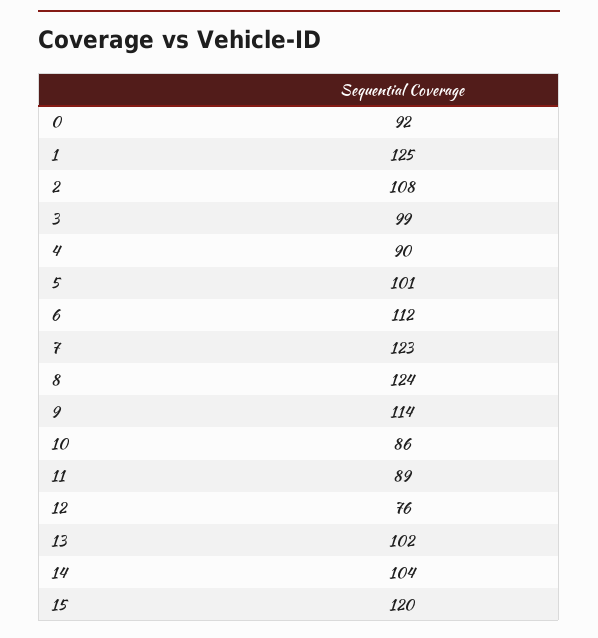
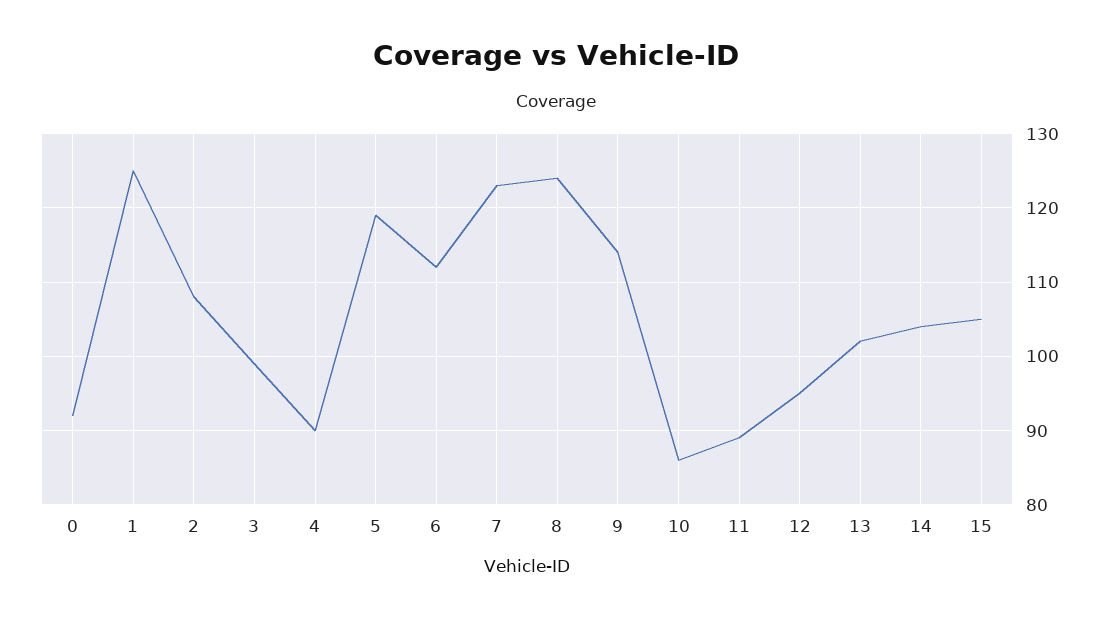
5: 101 -> 119
12: 76 -> 95
15: 120 -> 105

